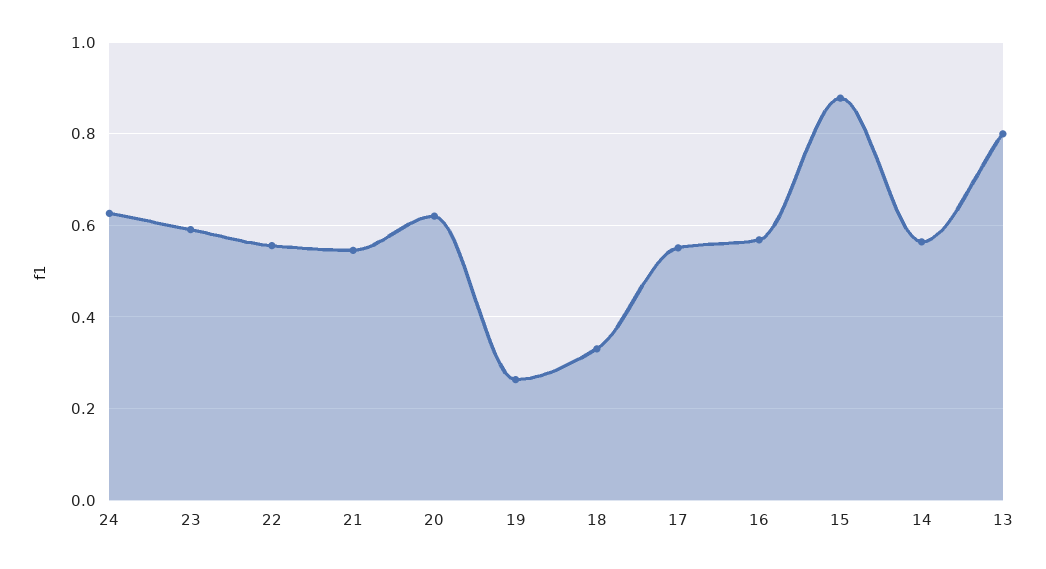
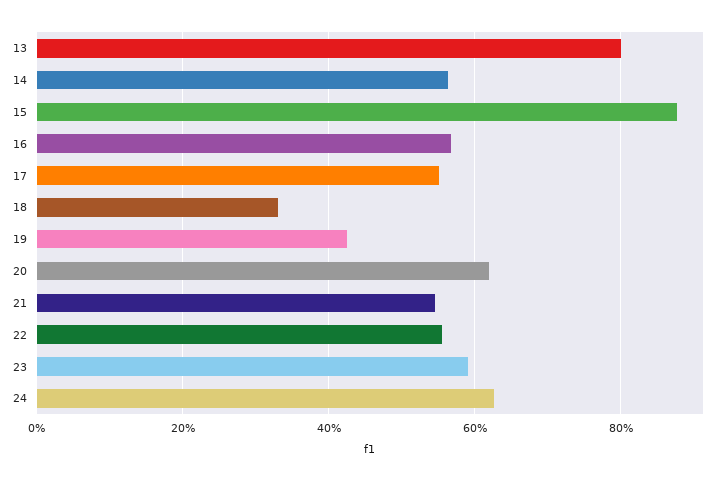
19: 0.26 -> 0.42

